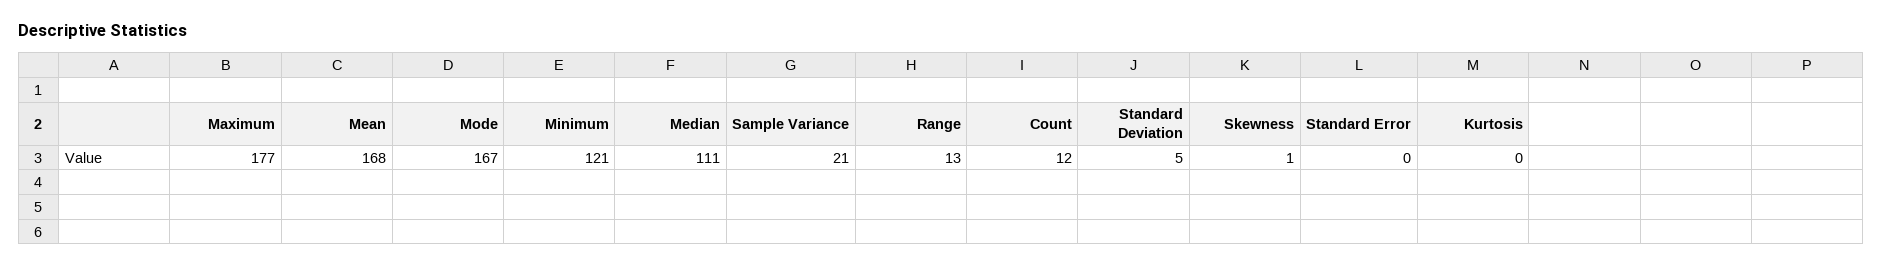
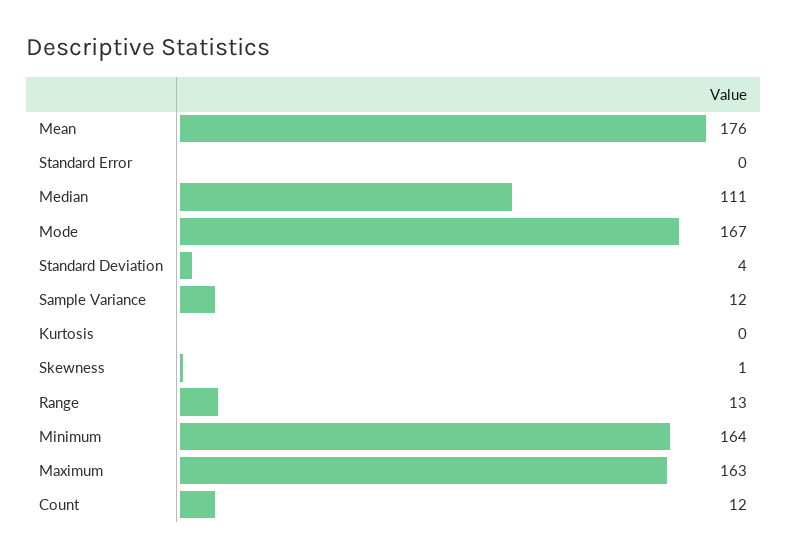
Maximum: 177 -> 163
Mean: 168 -> 176
Minimum: 121 -> 164
Sample Variance: 21 -> 12
Standard Deviation: 5 -> 4

